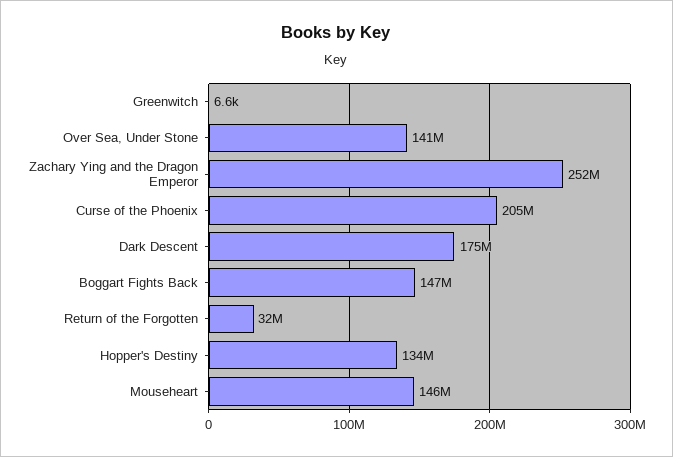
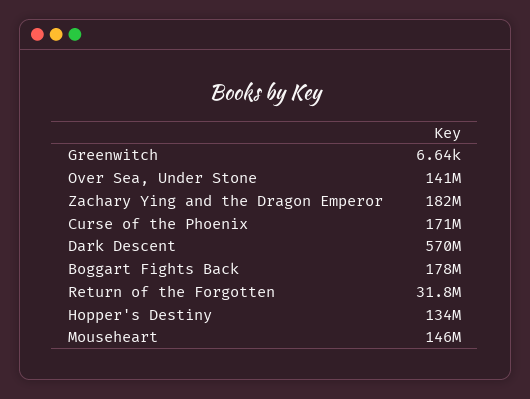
Zachary Ying and the Dragon Emperor: 252000000 -> 182000000
Curse of the Phoenix: 205000000 -> 171000000
Dark Descent: 175000000 -> 570000000
Boggart Fights Back: 147000000 -> 178000000

